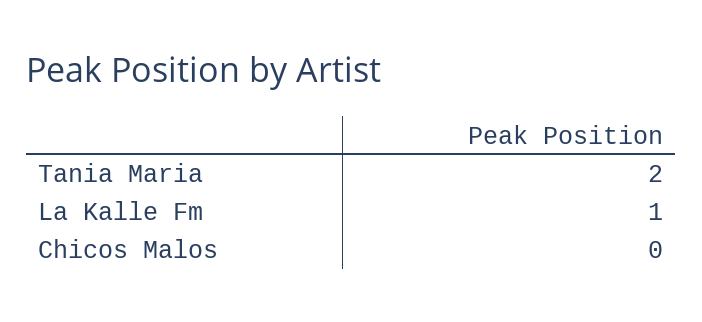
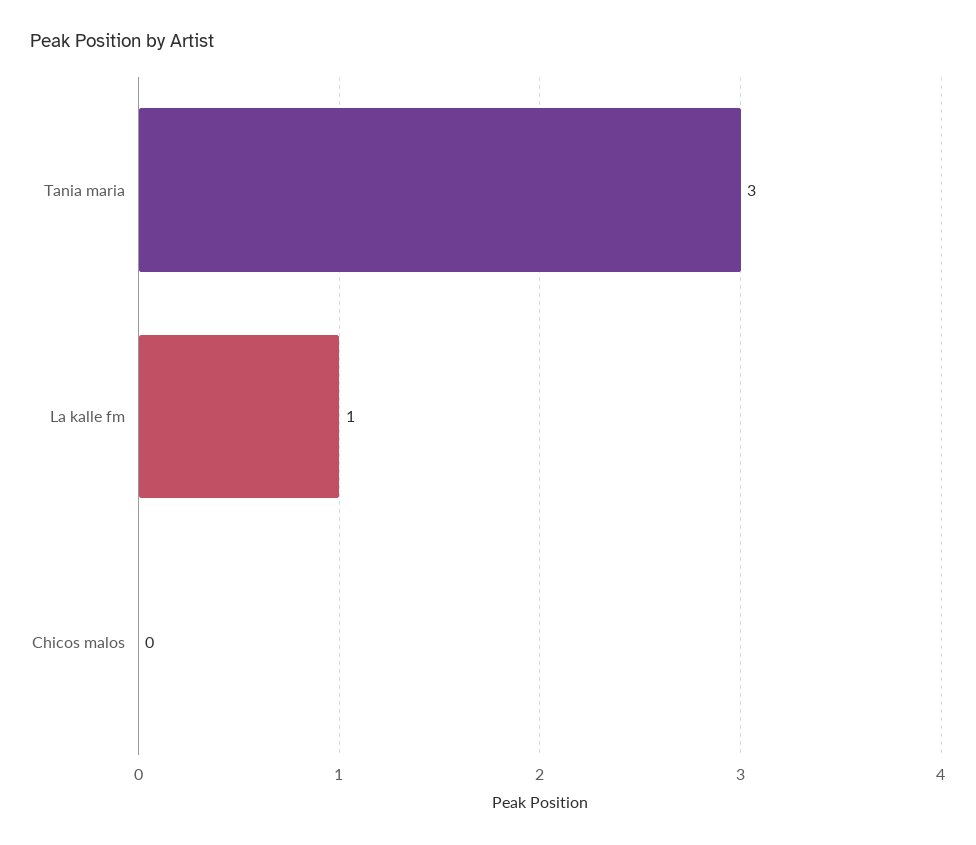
Tania Maria: 2 -> 3

